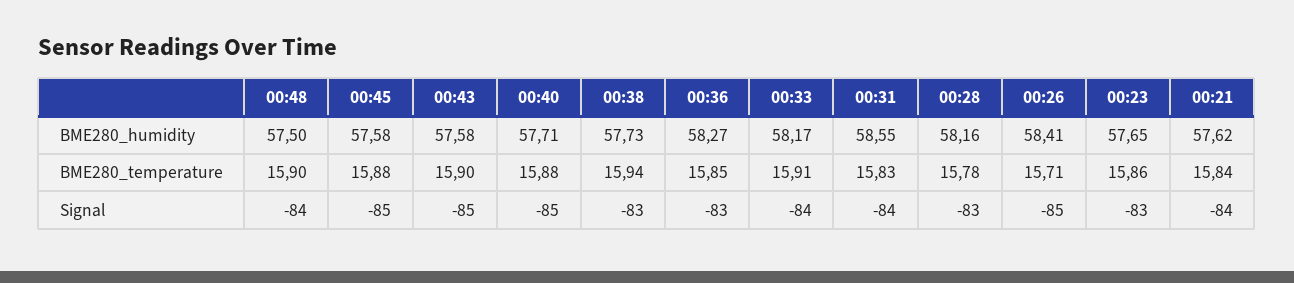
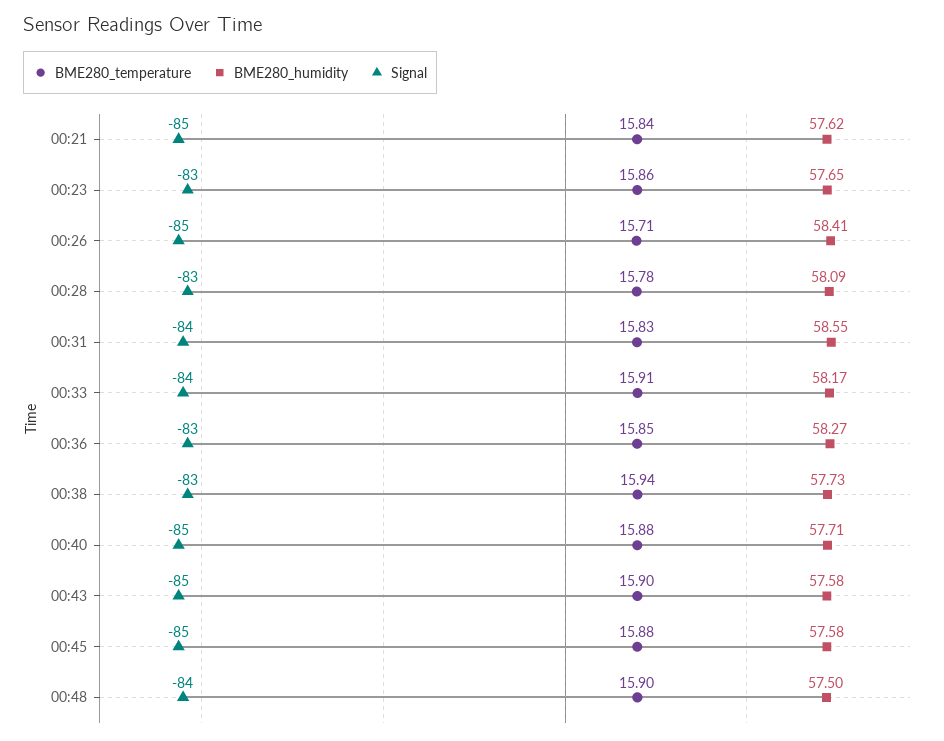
BME280_humidity, 00:28: 58.16 -> 58.09
Signal, 00:21: -84 -> -85

